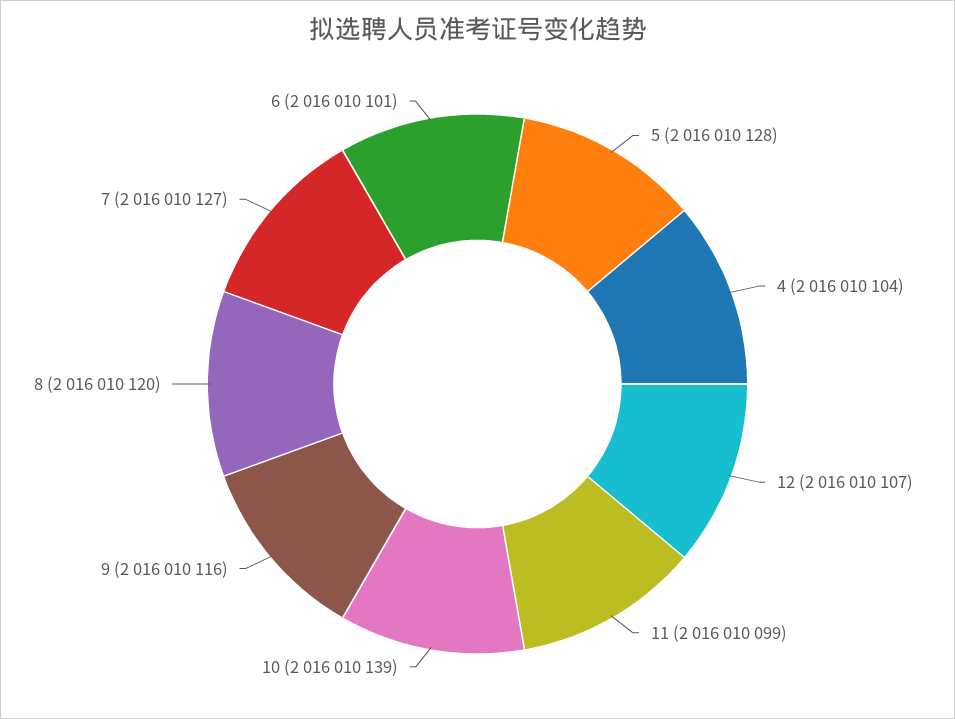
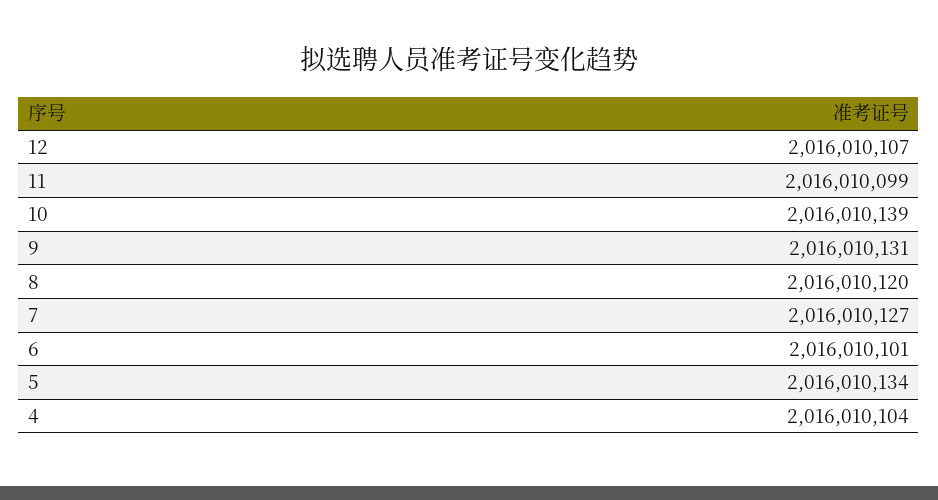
5: 2016010128 -> 2016010134
9: 2016010116 -> 2016010131

